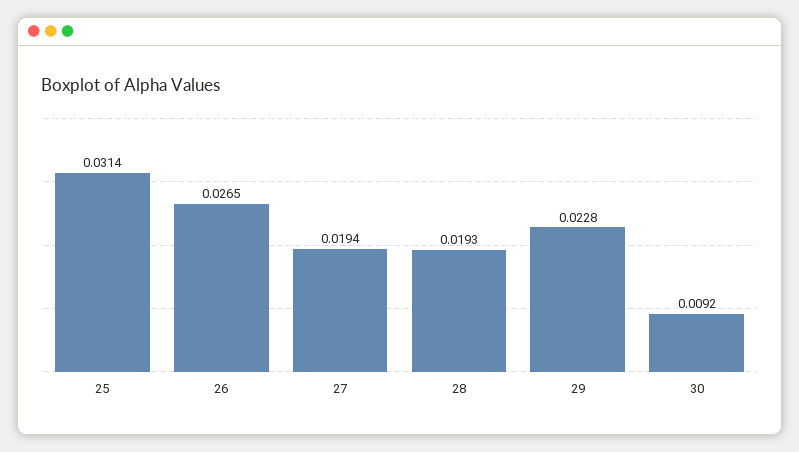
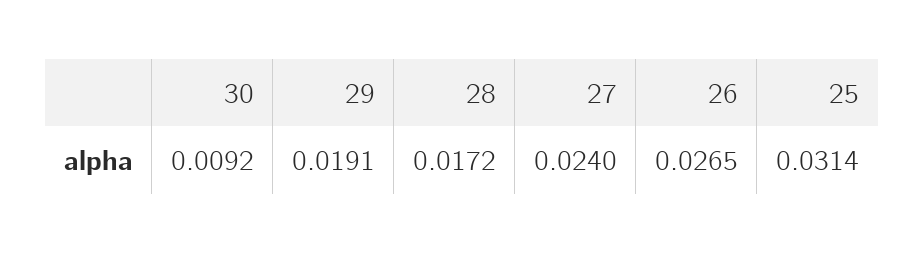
27: 0.0194 -> 0.024
28: 0.0193 -> 0.0172
29: 0.0228 -> 0.0191

